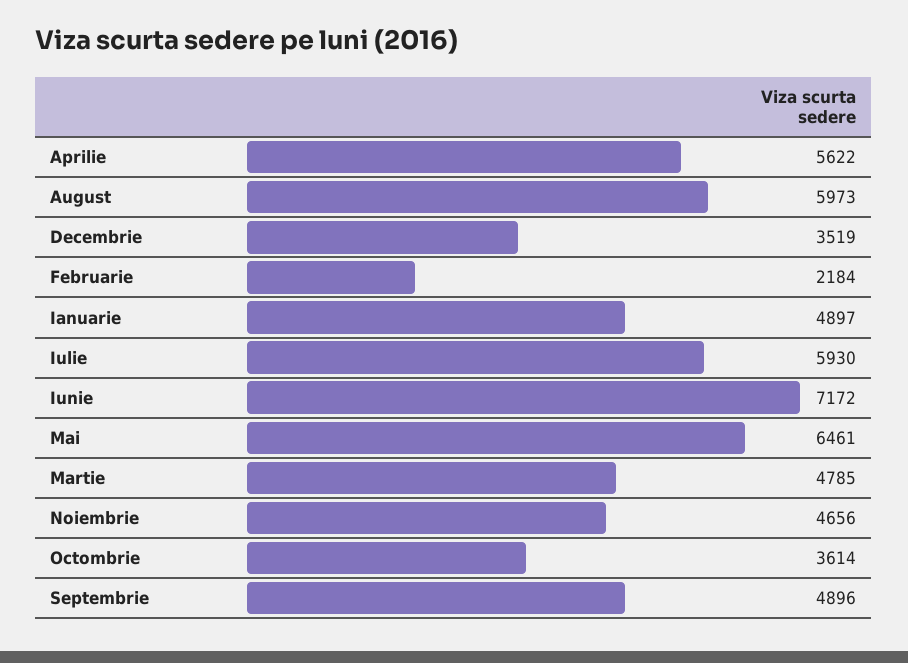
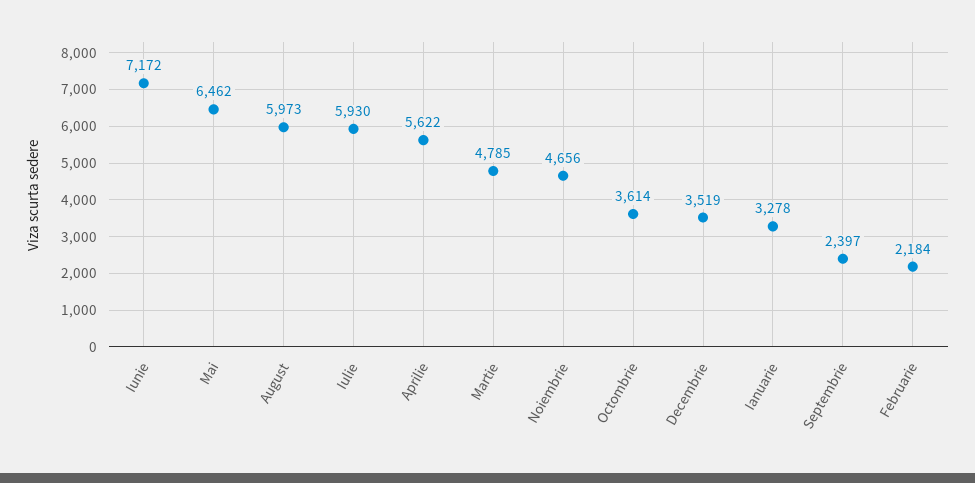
Ianuarie: 4897 -> 3278
Mai: 6461 -> 6462
Septembrie: 4896 -> 2397

